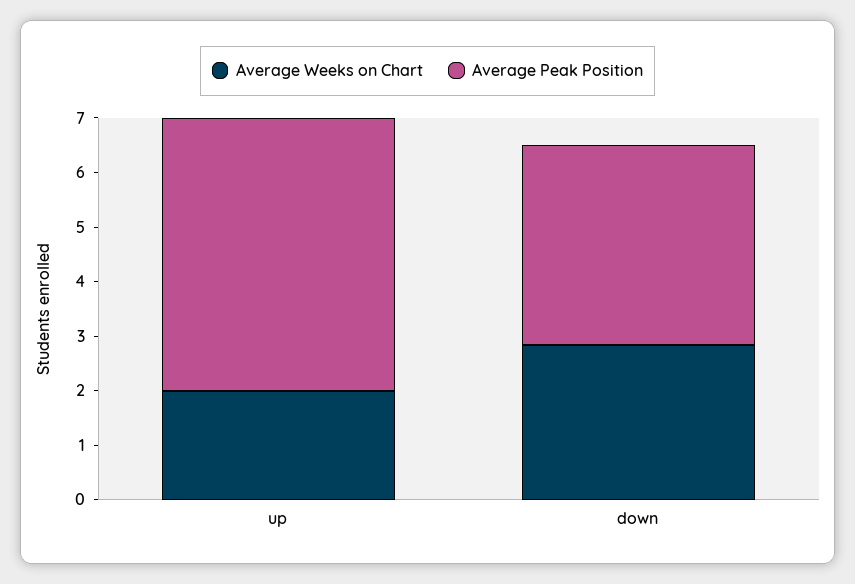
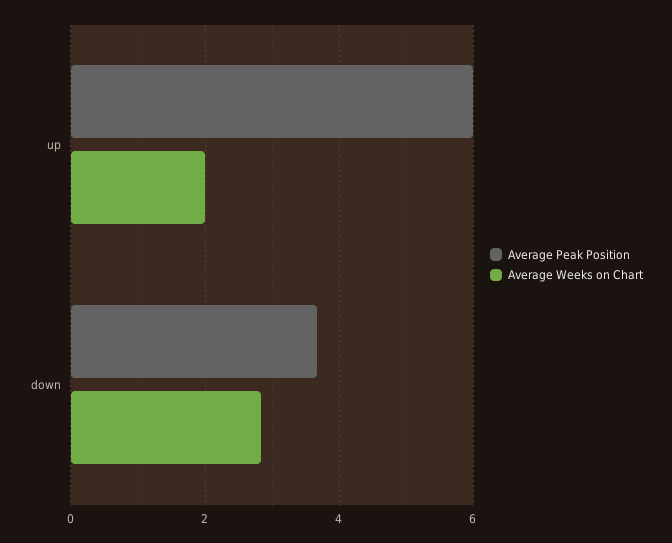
Average Peak Position, up: 5 -> 6

